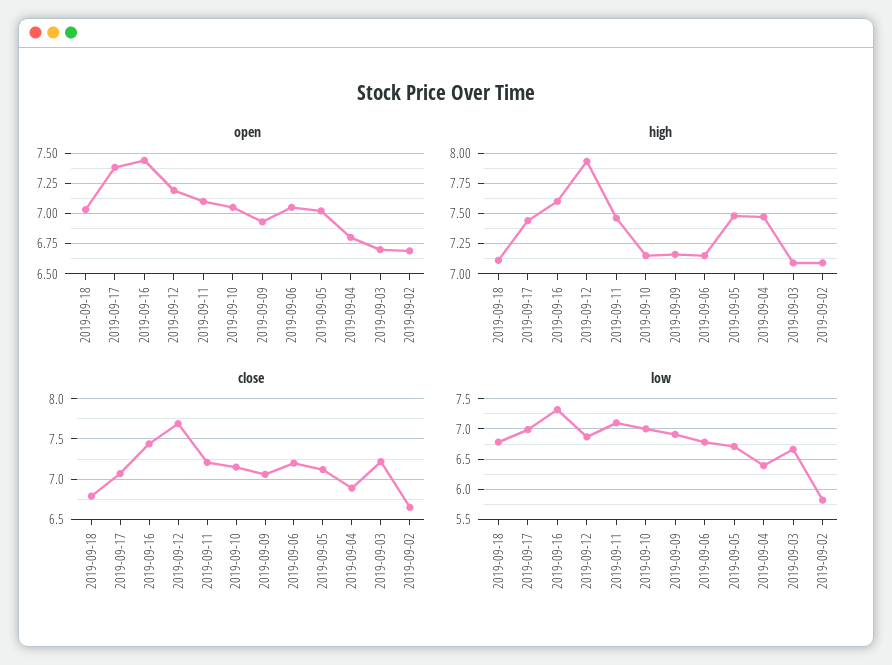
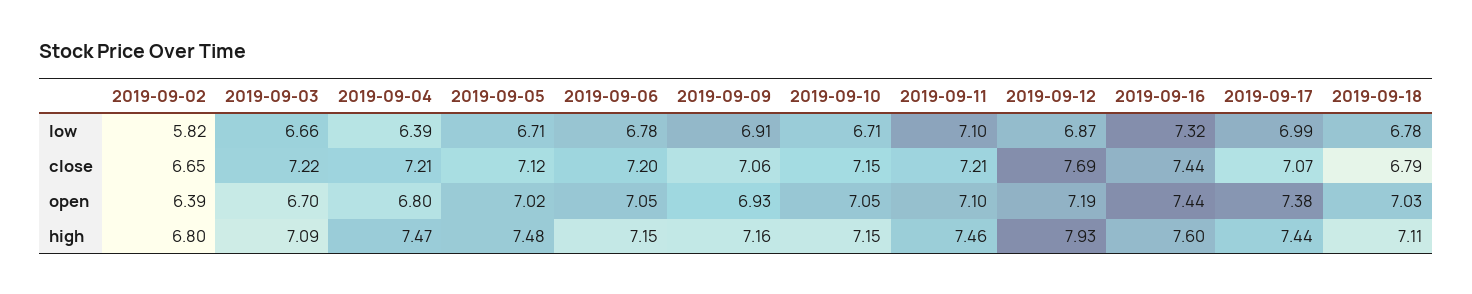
open, 2019-09-02: 6.7 -> 6.39
high, 2019-09-02: 7.1 -> 6.8
close, 2019-09-04: 6.9 -> 7.21
low, 2019-09-10: 7 -> 6.71

